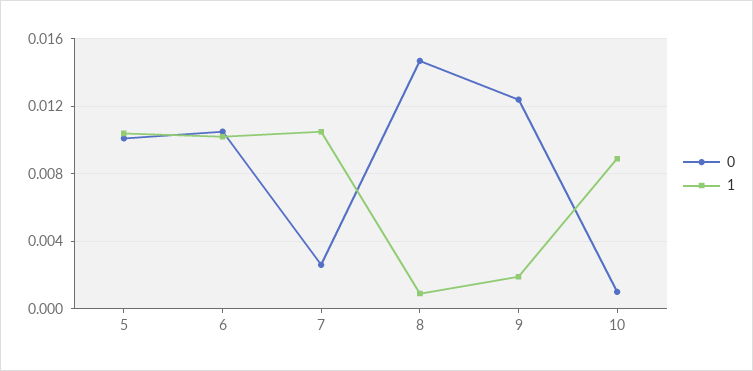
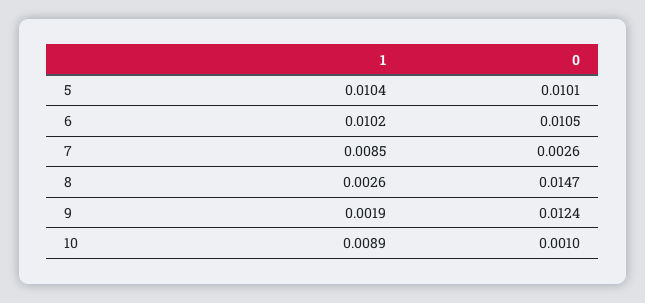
1, 7: 0.0105 -> 0.0085
1, 8: 0.001 -> 0.0026

